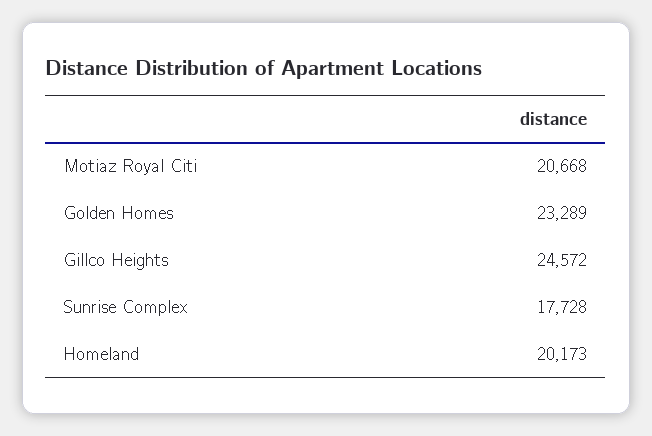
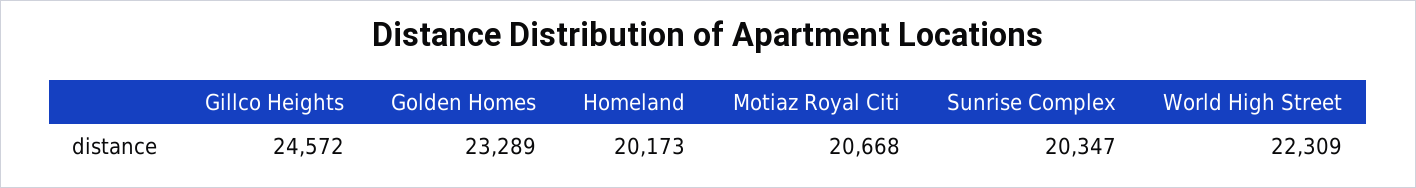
Sunrise Complex: 17728 -> 20347
World High Street: none -> 22309

